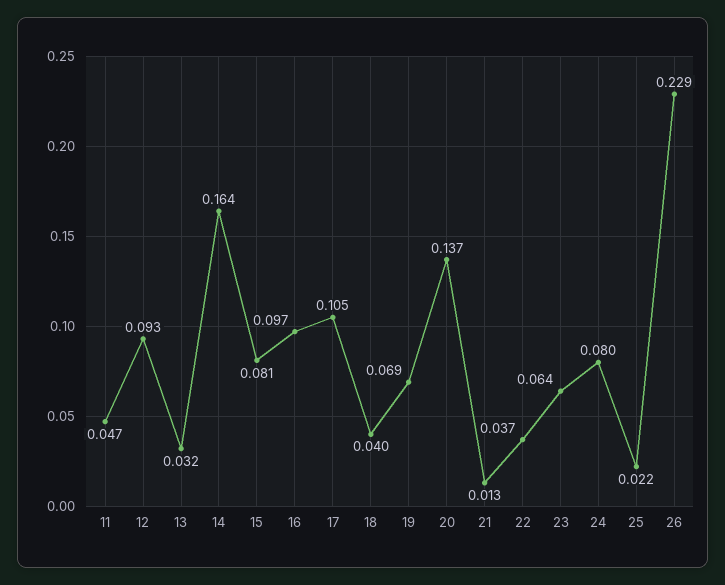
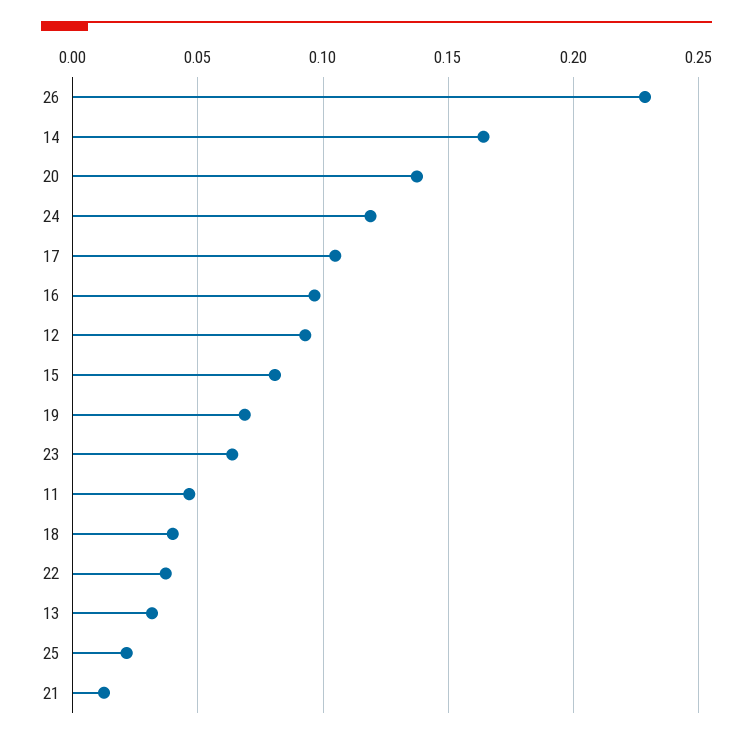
24: 0.08 -> 0.12

